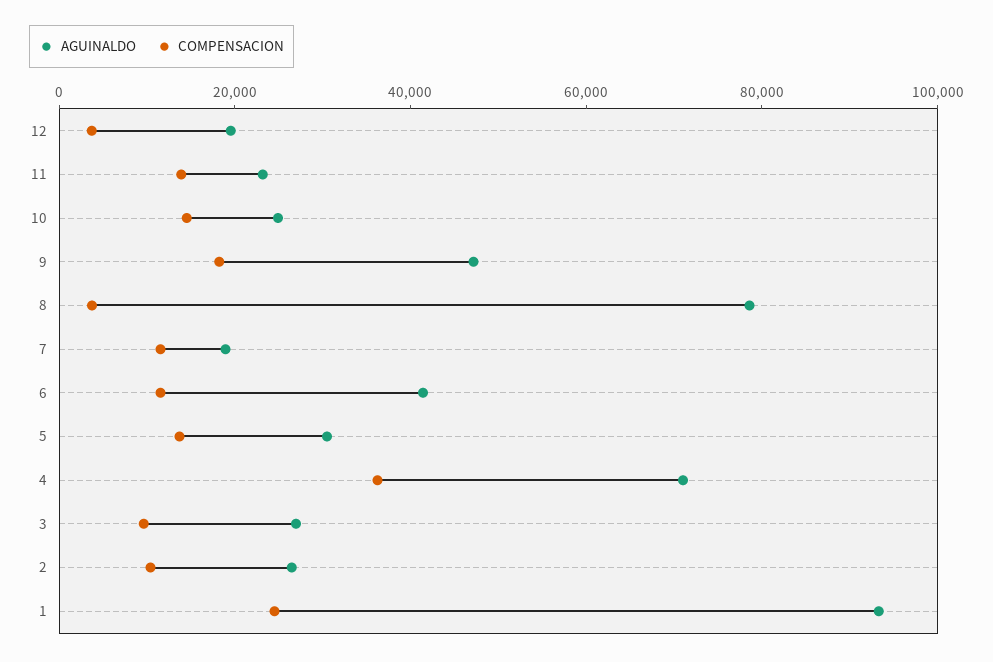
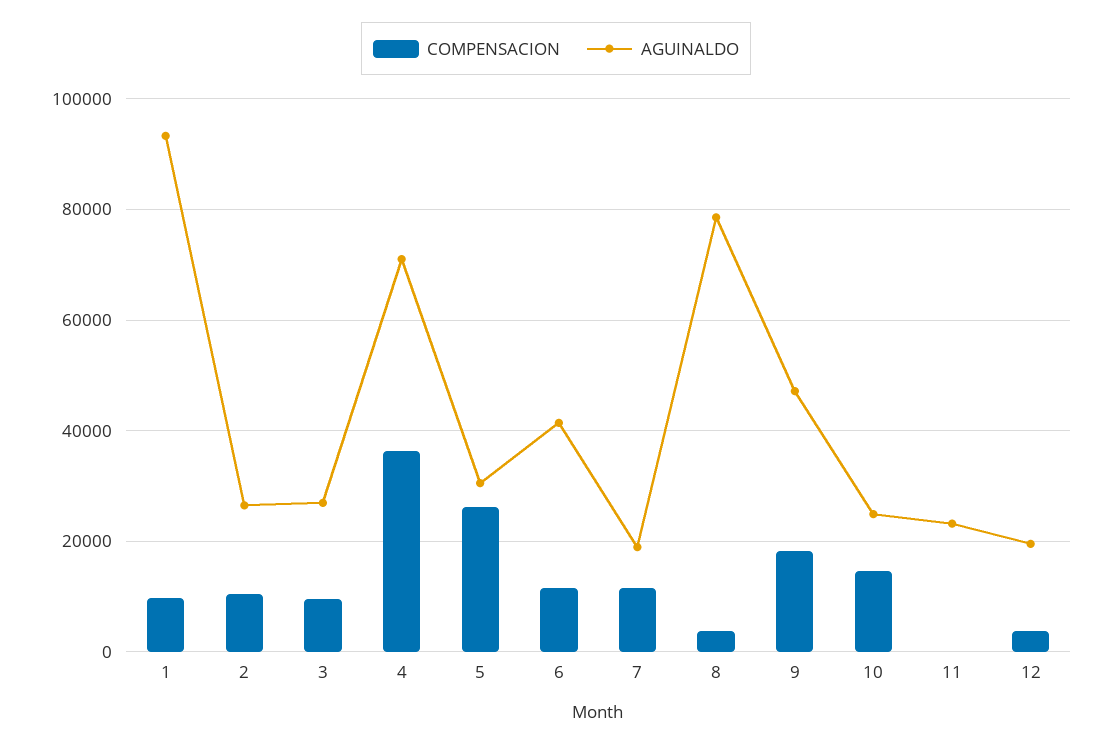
COMPENSACION, 11: 15000 -> 0
COMPENSACION, 5: 15000 -> 26000
COMPENSACION, 1: 25000 -> 10000

